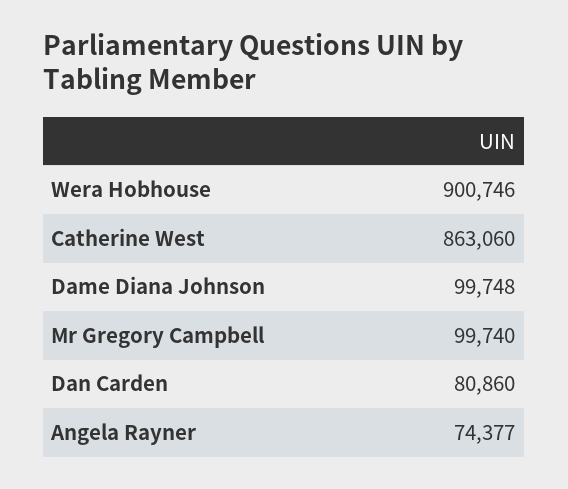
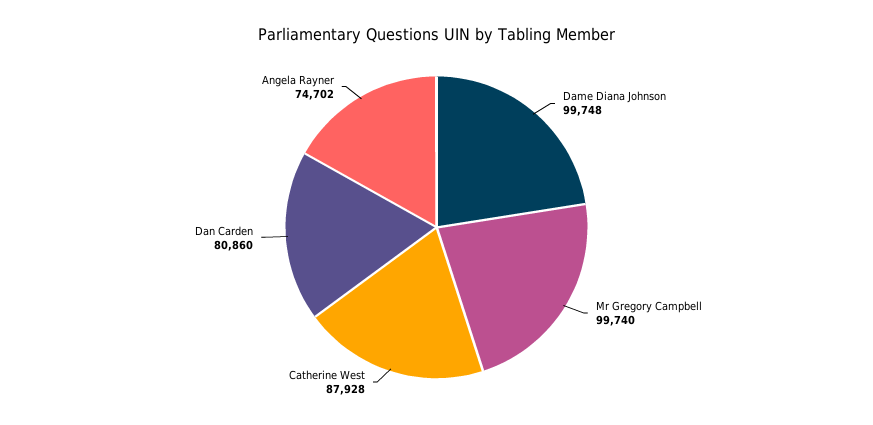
Wera Hobhouse: 900746 -> none
Catherine West: 863060 -> 87928
Angela Rayner: 74377 -> 74702

